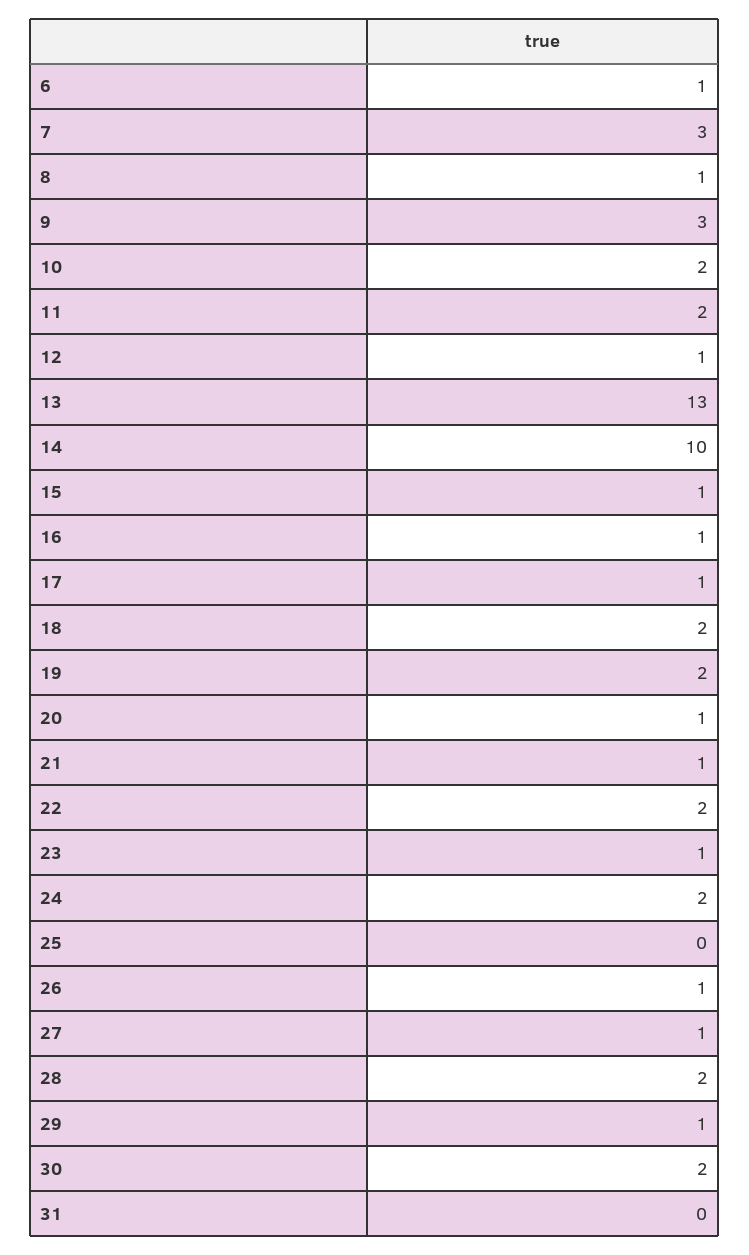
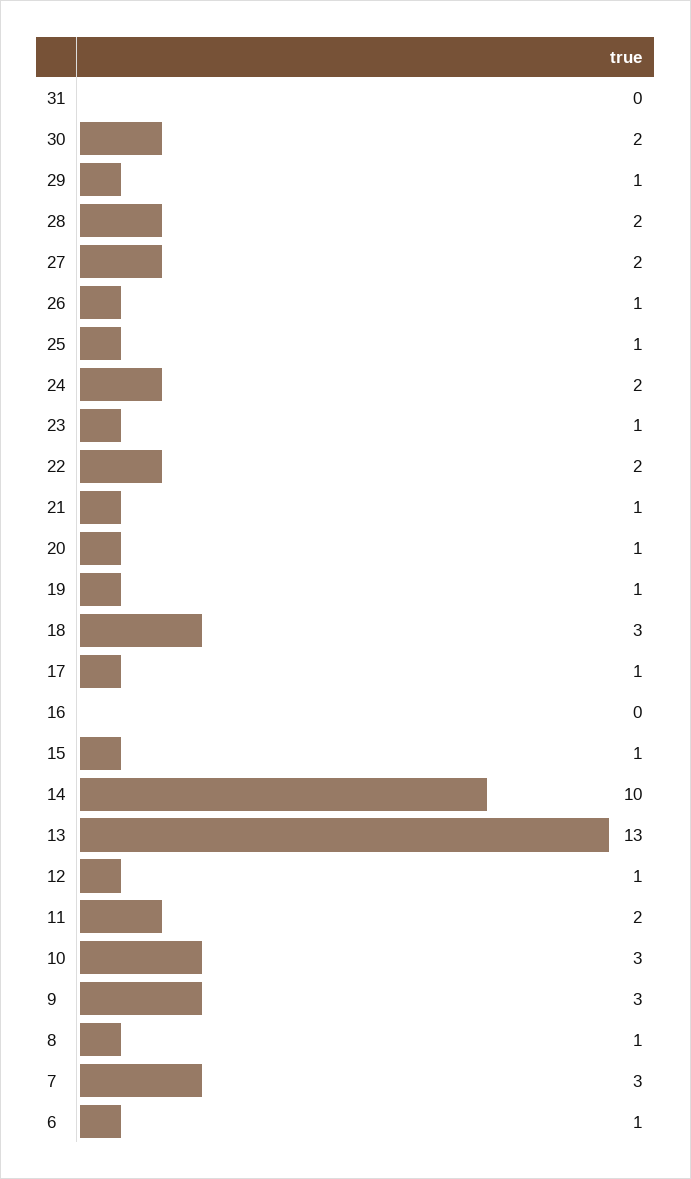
10: 2 -> 3
16: 1 -> 0
18: 2 -> 3
19: 2 -> 1
25: 0 -> 1
27: 1 -> 2

